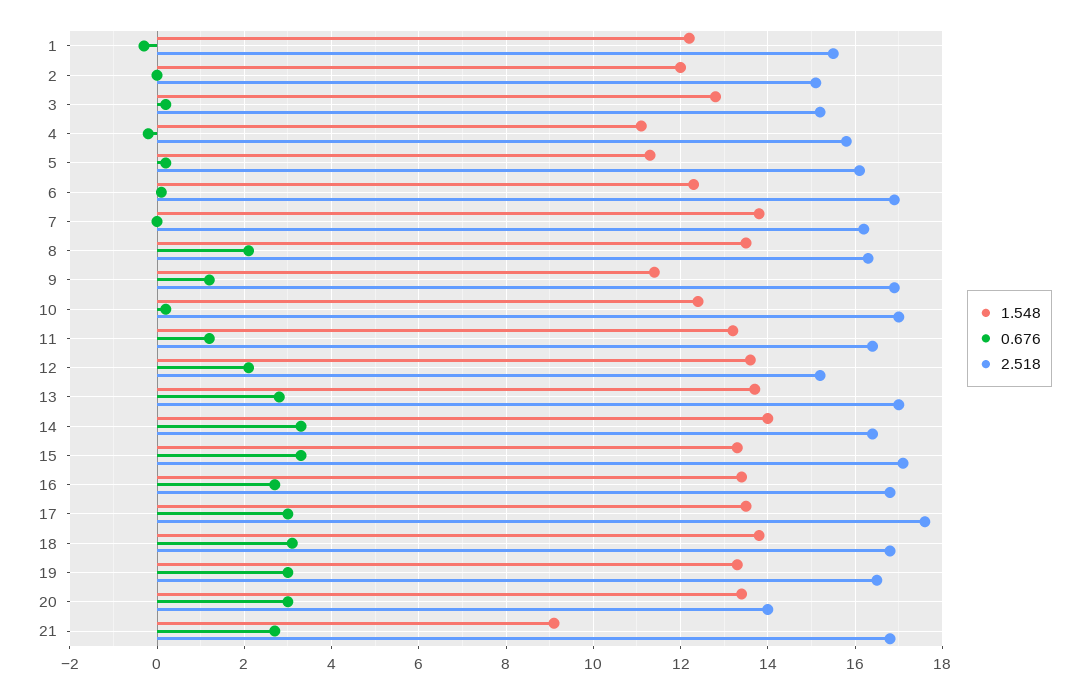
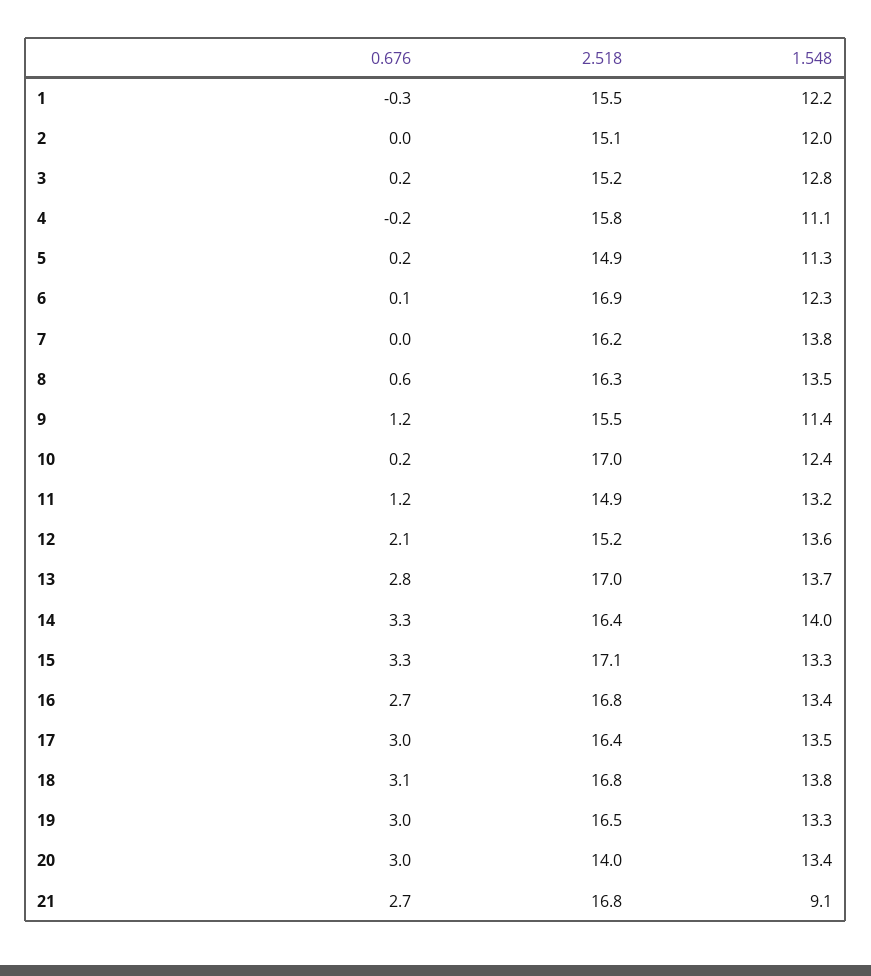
2.518, 5: 16 -> 14.9
0.676, 8: 2 -> 0.6
2.518, 9: 17 -> 15.5
2.518, 11: 16.5 -> 14.9
2.518, 17: 17.5 -> 16.4

